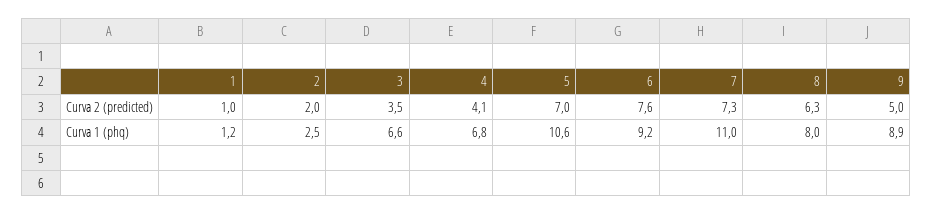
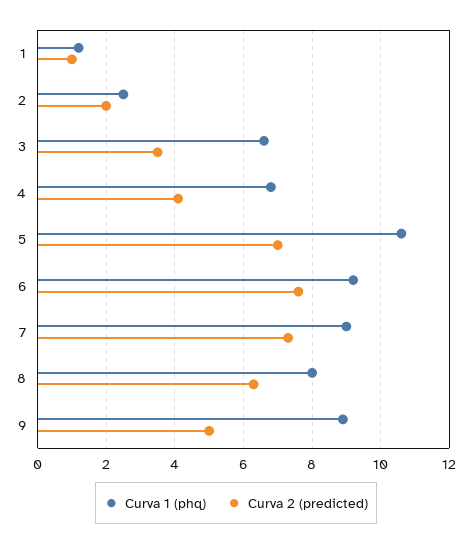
Curva 1 (phq), 7: 11 -> 9

